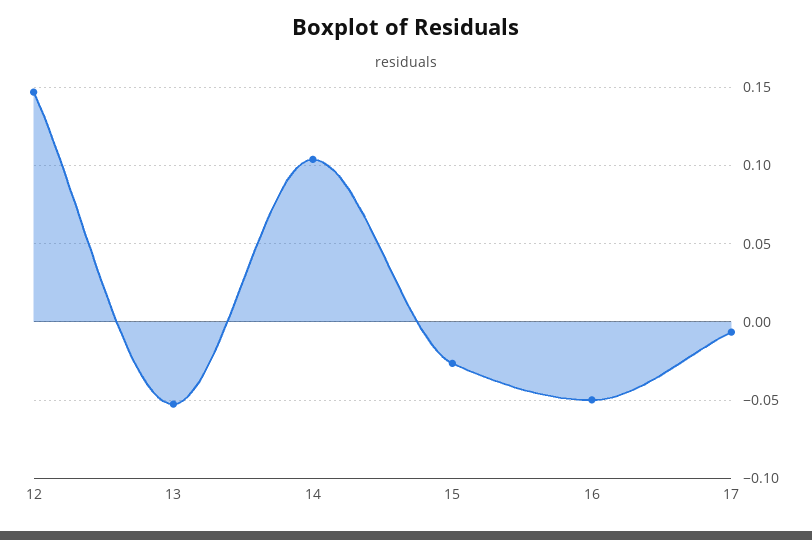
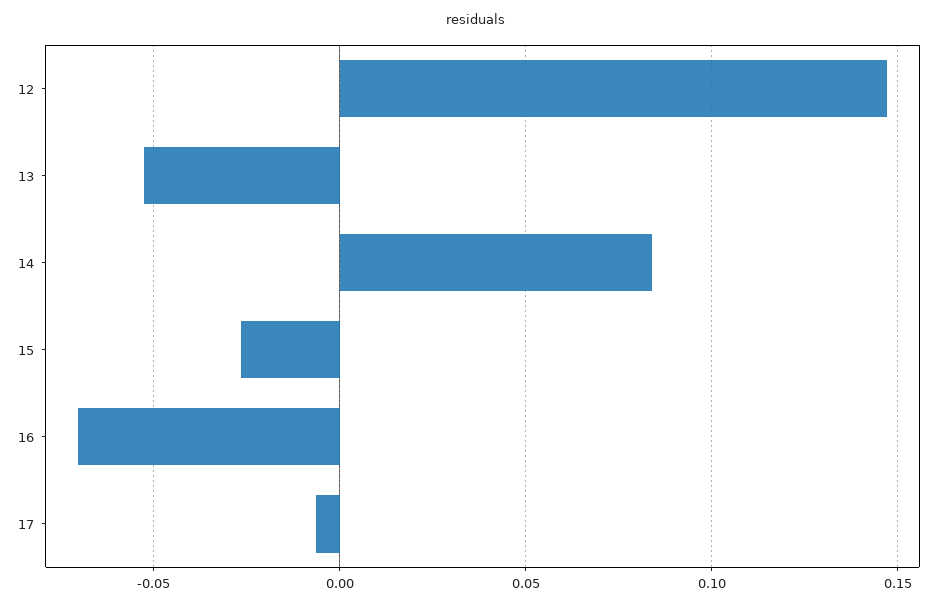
14: 0.105 -> 0.085
16: -0.05 -> -0.07

